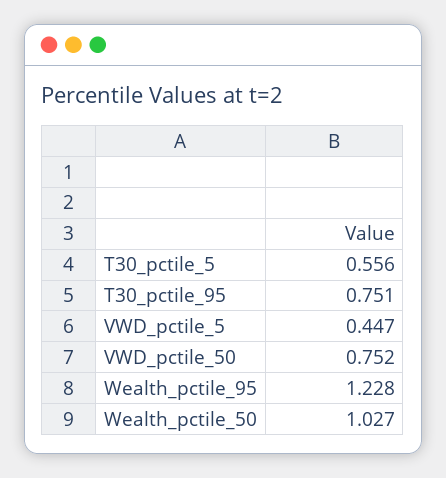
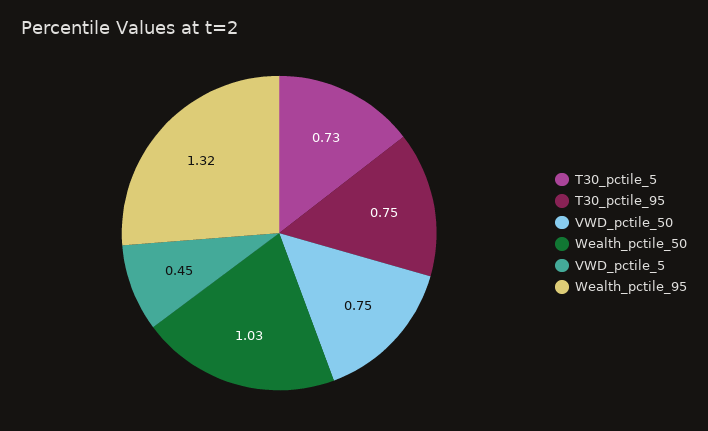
T30_pctile_5: 0.556 -> 0.73
Wealth_pctile_95: 1.228 -> 1.32

